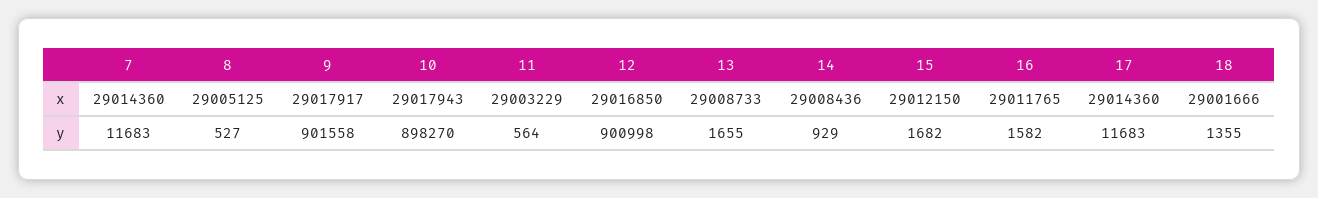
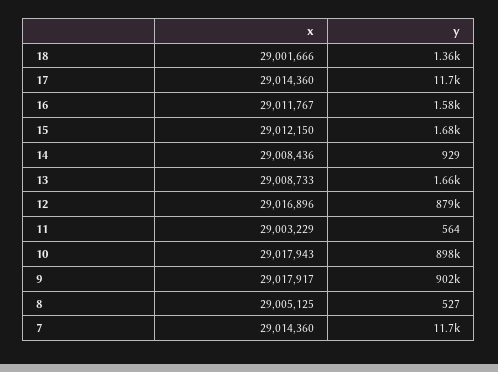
12, x: 29016850 -> 29016896
16, x: 29011765 -> 29011767
12, y: 900998 -> 879000

